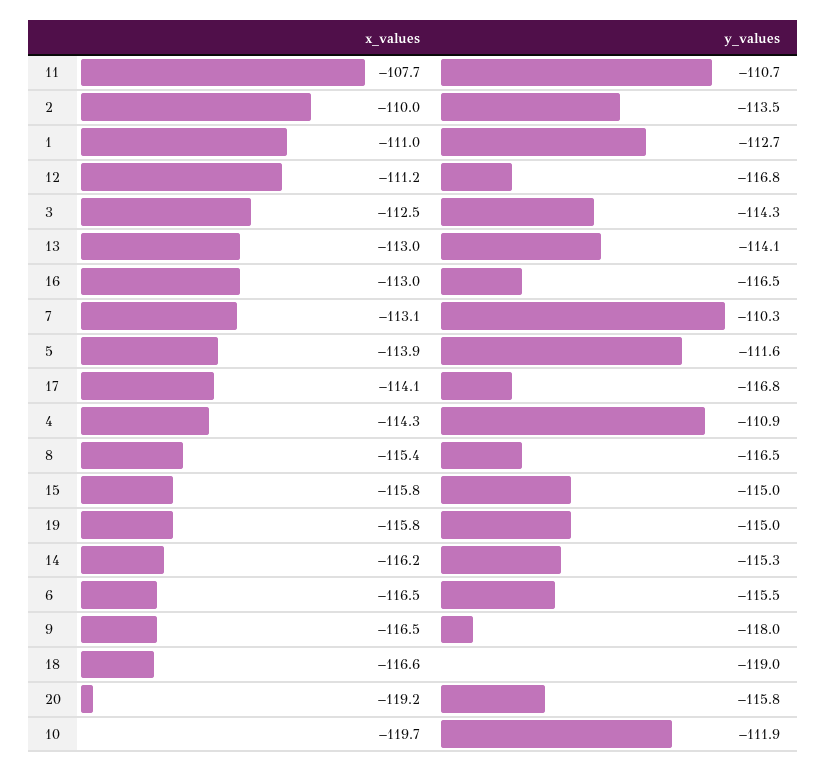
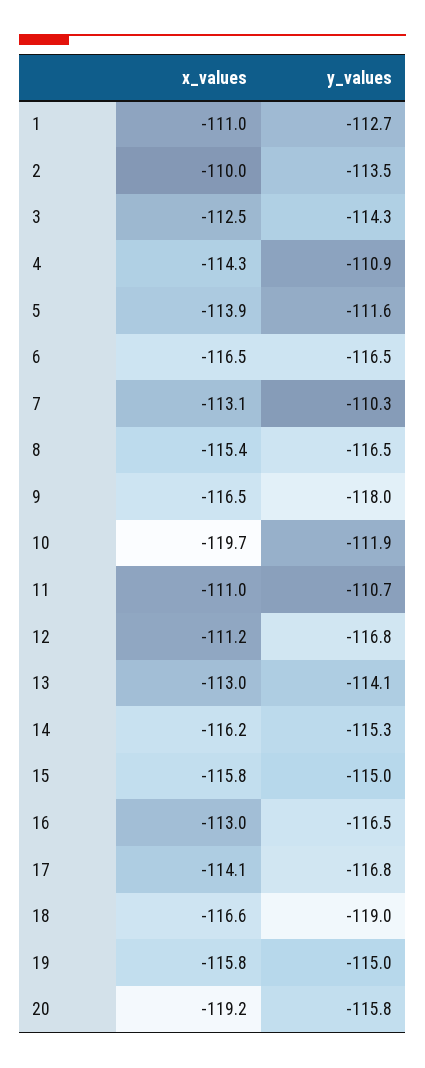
x_values, 11: -107.7 -> -111
y_values, 6: -115.5 -> -116.5

